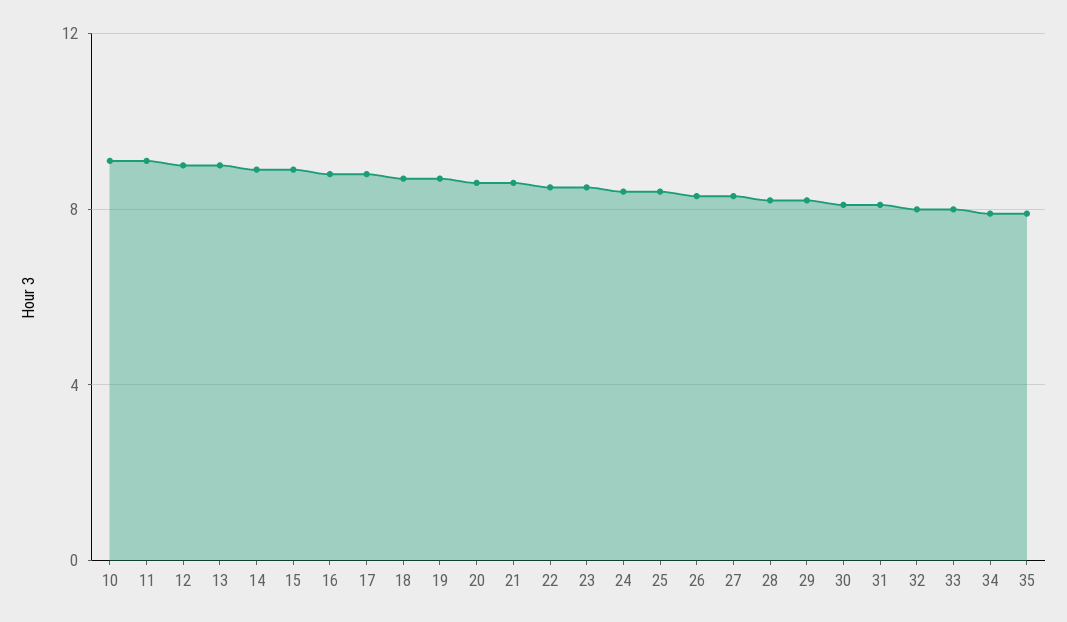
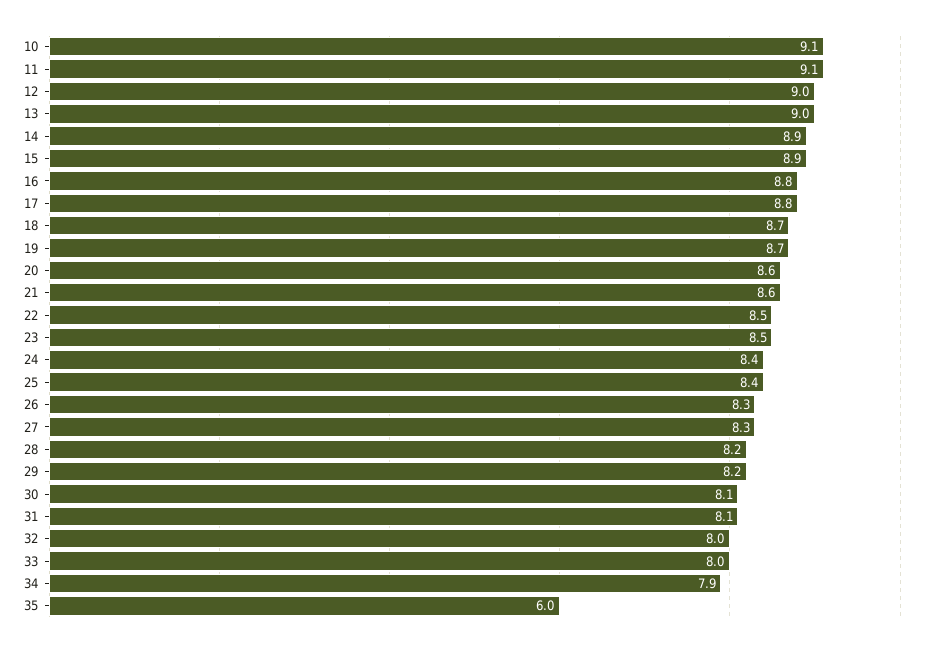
35: 8 -> 6

